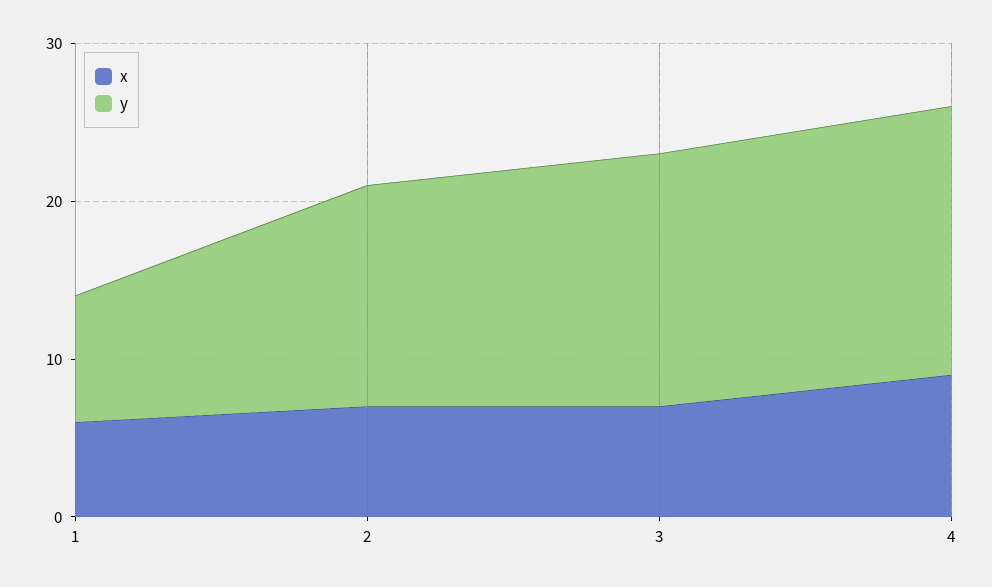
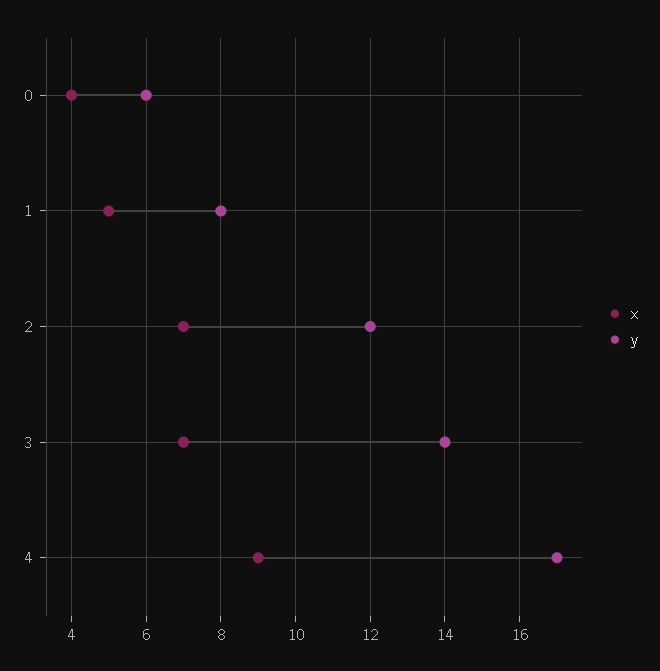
x, 1: 6 -> 5
y, 2: 14 -> 12
y, 3: 16 -> 14
x, 0: none -> 4
y, 0: none -> 6

